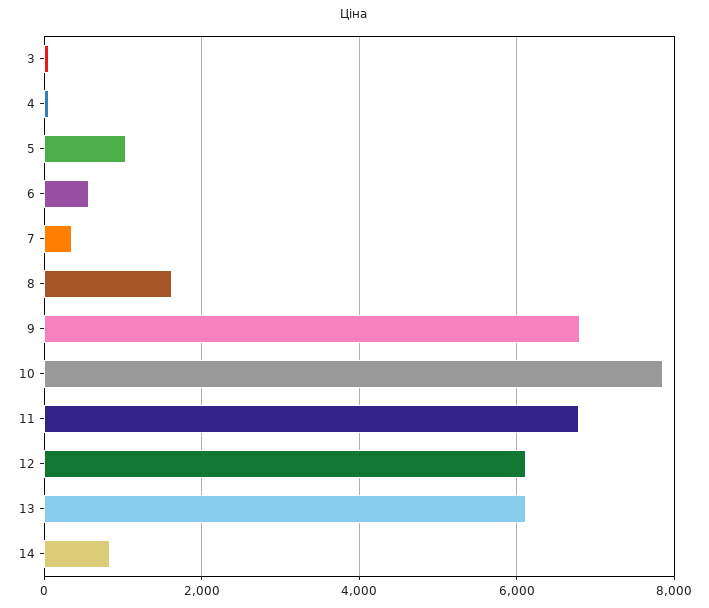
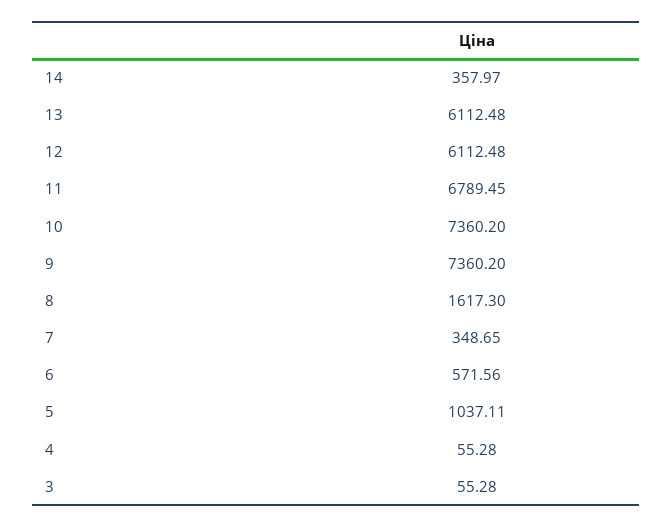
9: 6800 -> 7360.2
10: 7800 -> 7360.2
14: 800 -> 357.97

